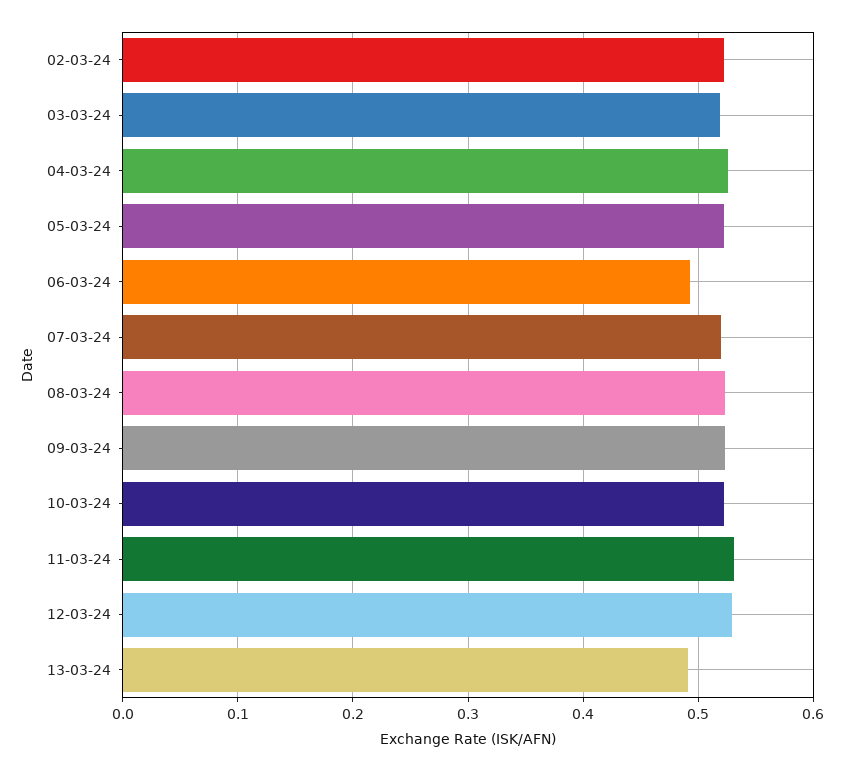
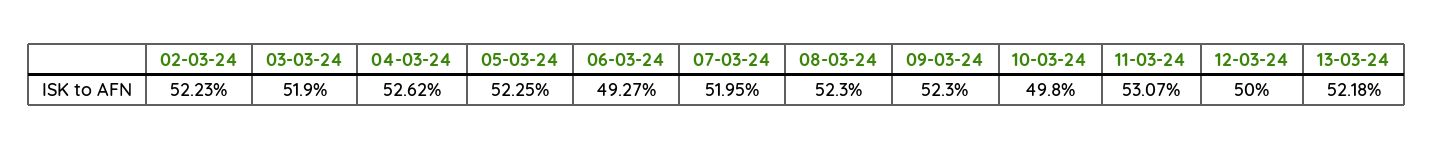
10-03-24: 0.52 -> 0.498
12-03-24: 0.53 -> 0.5
13-03-24: 0.49 -> 0.5218

